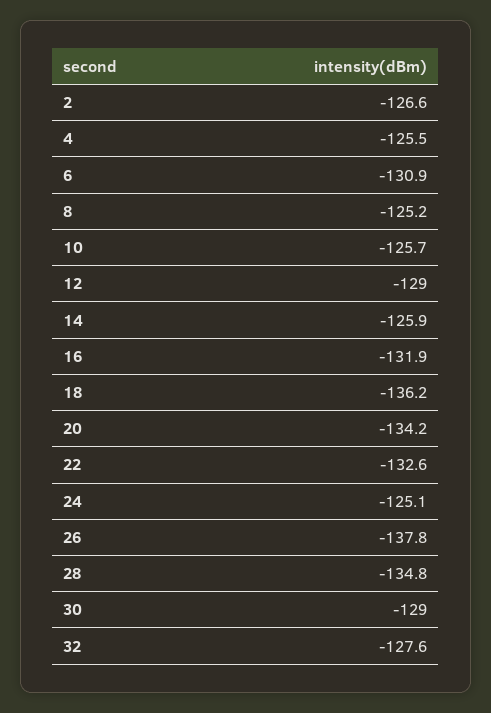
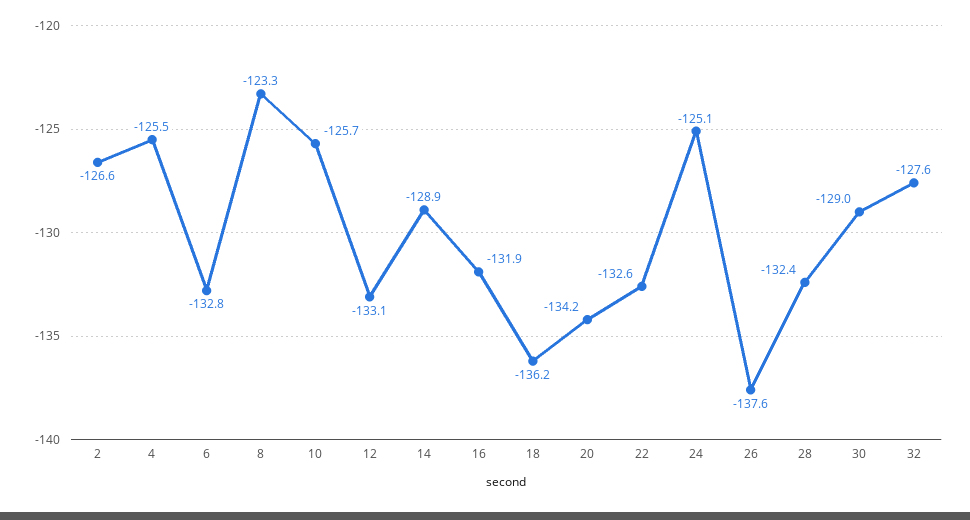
6: -130.9 -> -132.8
8: -125.2 -> -123.3
12: -129 -> -133.1
14: -125.9 -> -128.9
26: -137.8 -> -137.6
28: -134.8 -> -132.4

